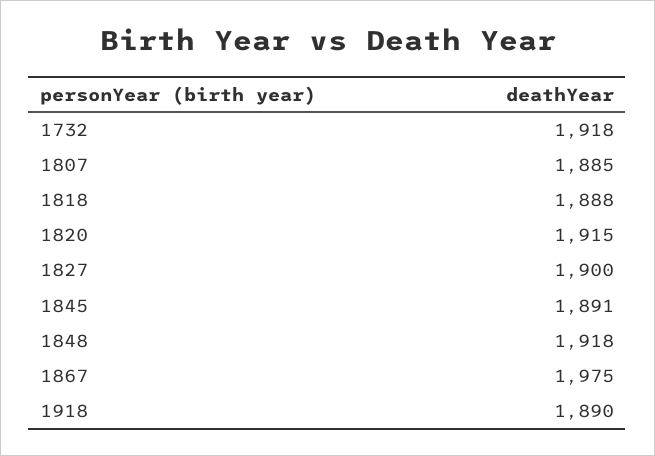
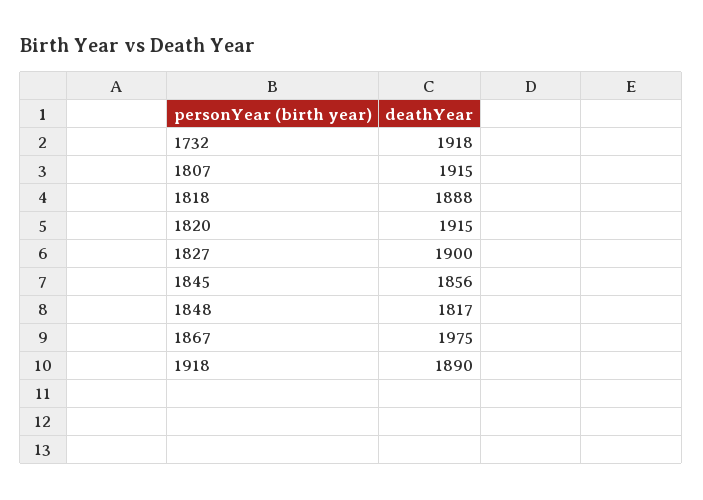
1807: 1885 -> 1915
1845: 1891 -> 1856
1848: 1918 -> 1817

